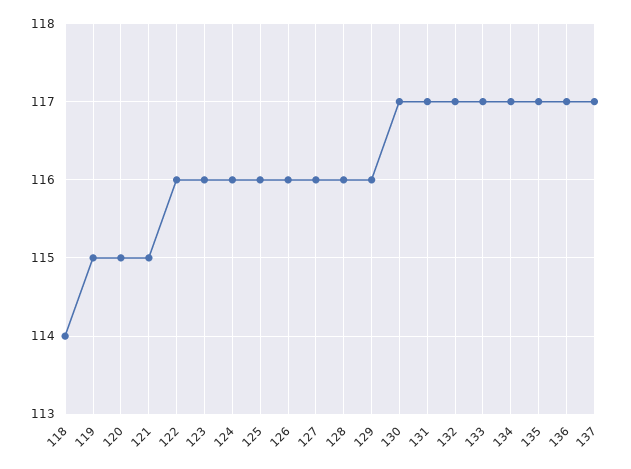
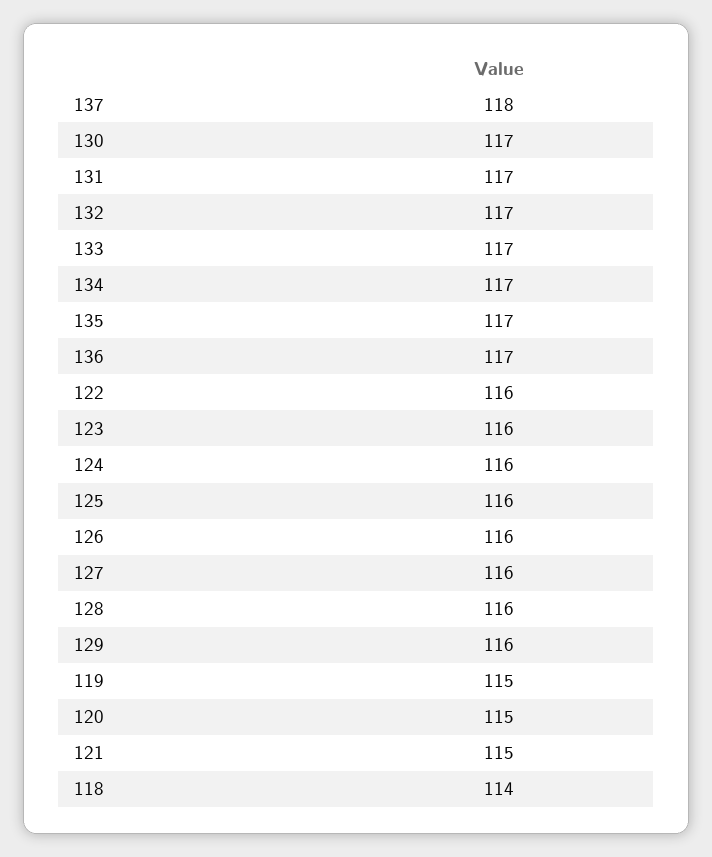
137: 117 -> 118

